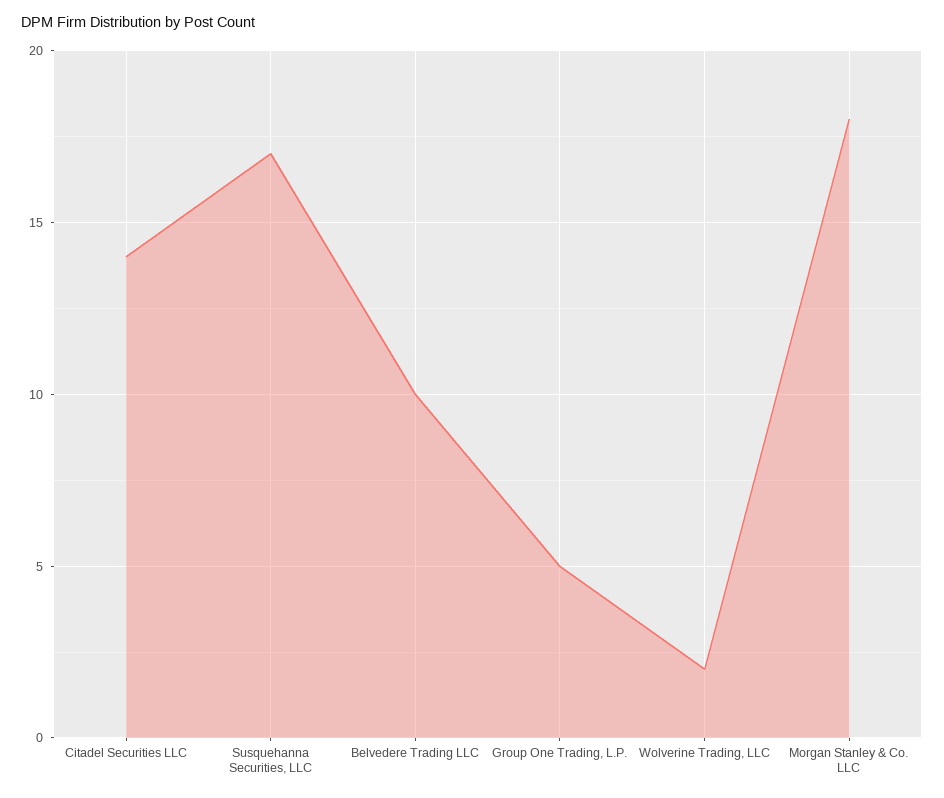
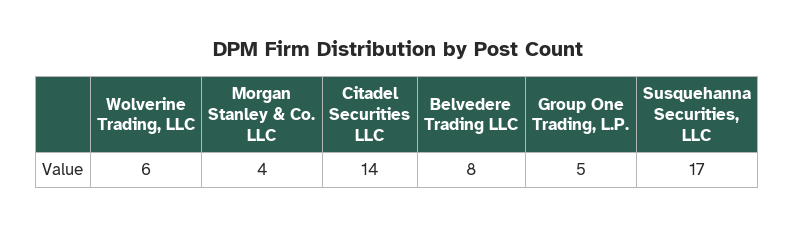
Belvedere Trading LLC: 10 -> 8
Wolverine Trading, LLC: 2 -> 6
Morgan Stanley & Co. LLC: 18 -> 4

